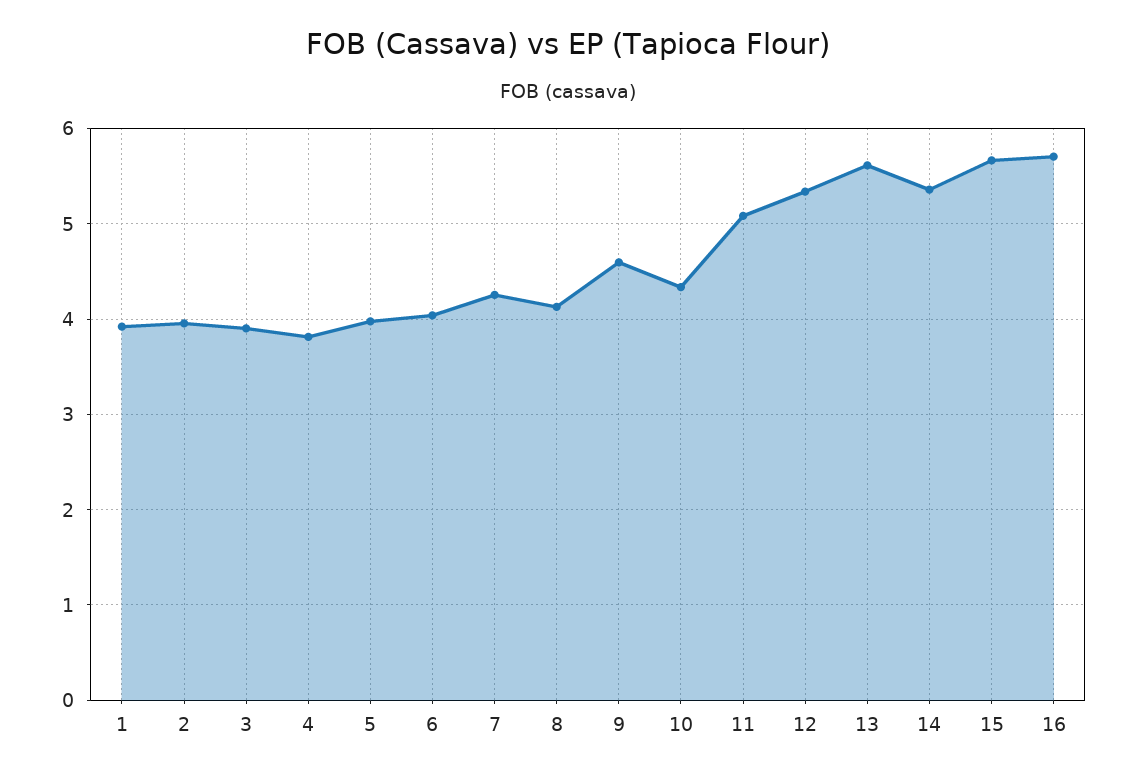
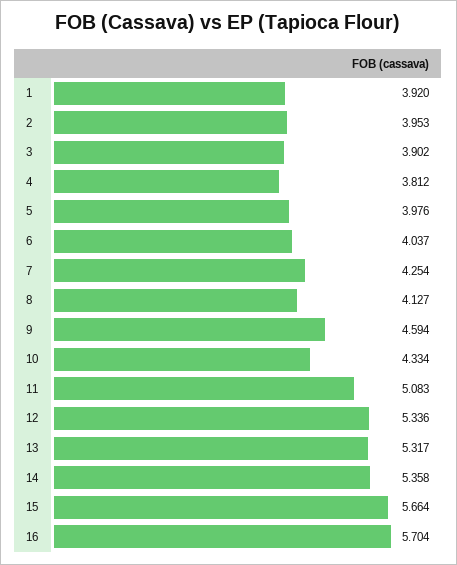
13: 5.6 -> 5.317

